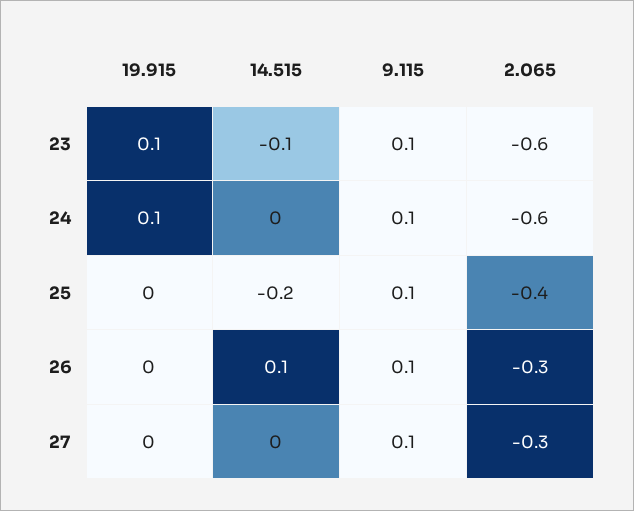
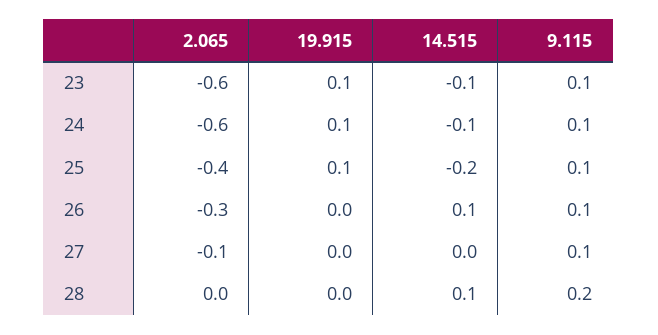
14.515, 24: 0 -> -0.1
19.915, 25: 0 -> 0.1
2.065, 27: -0.3 -> -0.1
2.065, 28: none -> 0
19.915, 28: none -> 0
14.515, 28: none -> 0.1
9.115, 28: none -> 0.2

